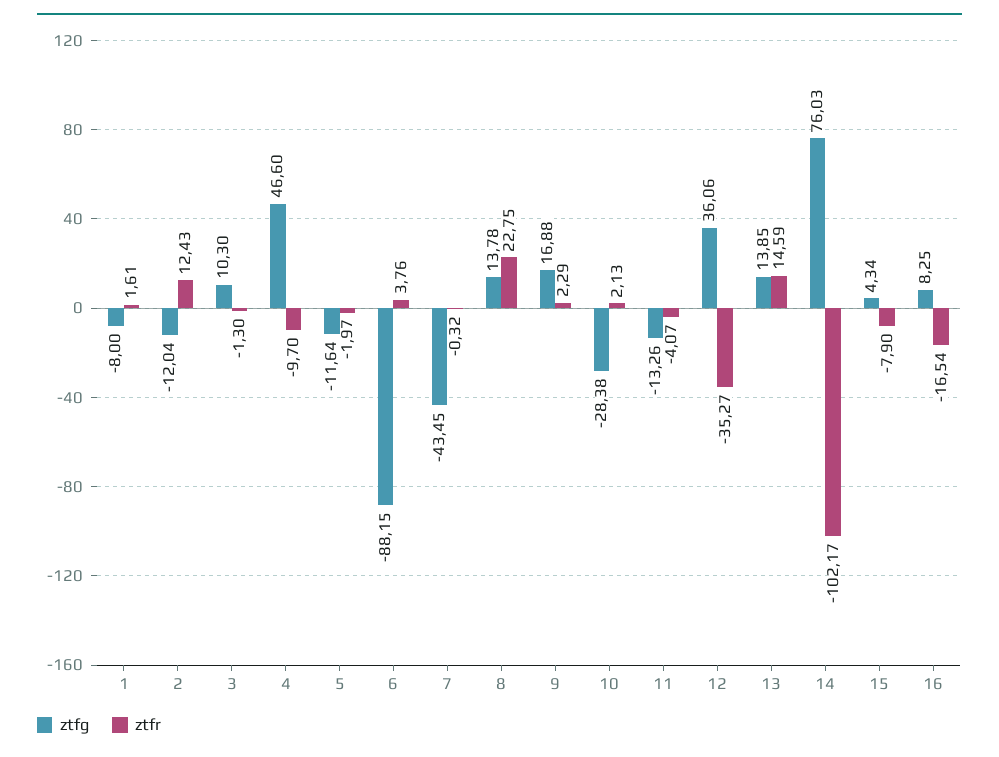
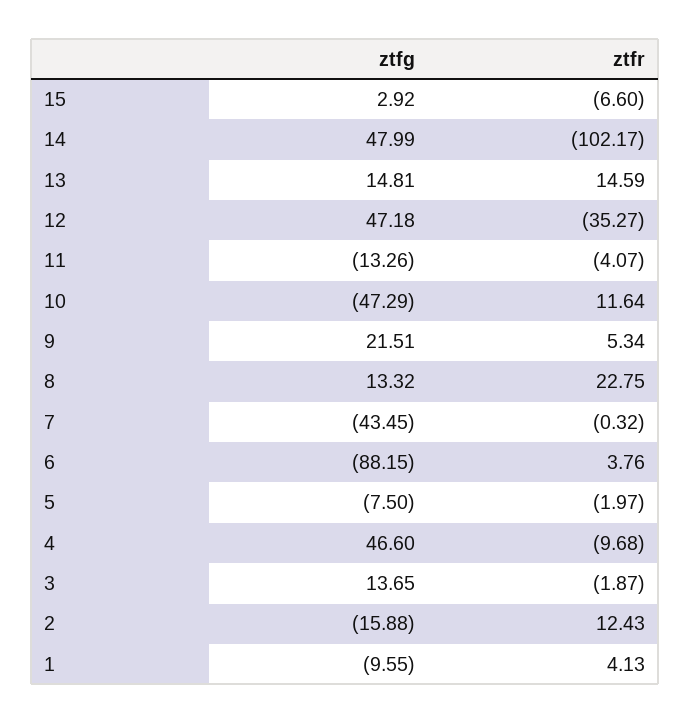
ztfg, 1: -8 -> -9.55
ztfr, 1: 1.61 -> 4.13
ztfg, 2: -12.04 -> -15.88
ztfg, 3: 10.3 -> 13.65
ztfr, 3: -1.3 -> -1.87
ztfr, 4: -9.7 -> -9.68
ztfg, 5: -11.64 -> -7.5
ztfg, 8: 13.78 -> 13.32
ztfg, 9: 16.88 -> 21.51
ztfr, 9: 2.29 -> 5.34
ztfg, 10: -28.38 -> -47.29
ztfr, 10: 2.13 -> 11.64
ztfg, 12: 36.06 -> 47.18
ztfg, 13: 13.85 -> 14.81
ztfg, 14: 76.03 -> 47.99
ztfg, 15: 4.34 -> 2.92
ztfr, 15: -7.9 -> -6.6
ztfg, 16: 8.25 -> none
ztfr, 16: -16.54 -> none

